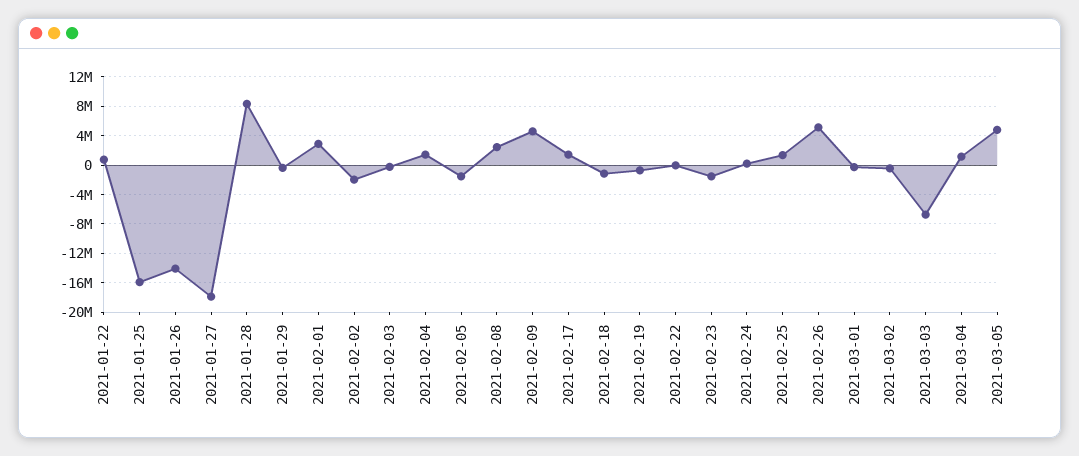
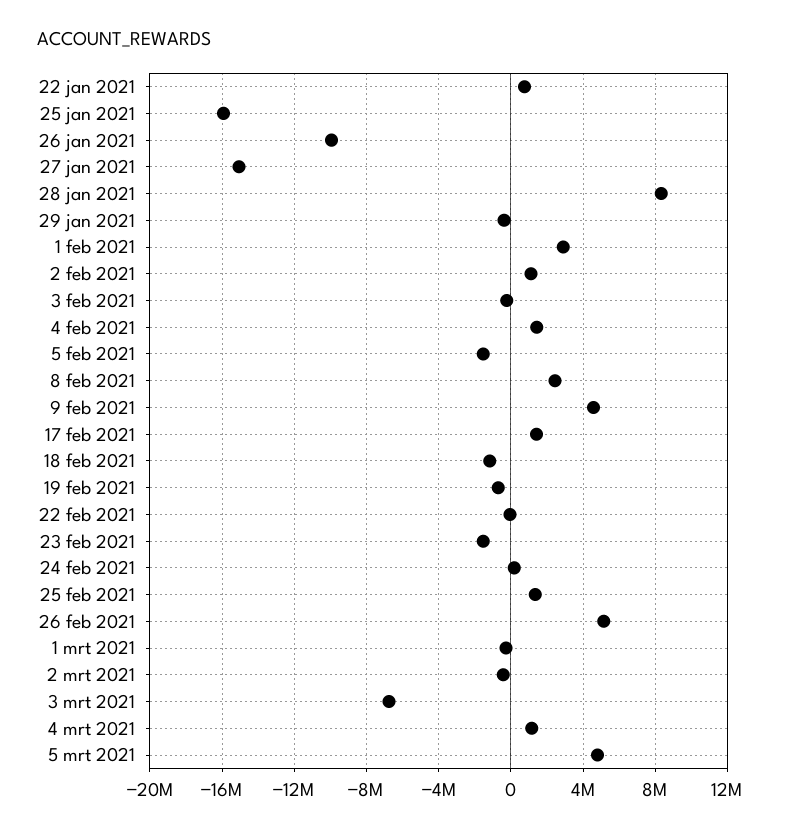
2021-01-26: -14000000 -> -10000000
2021-01-27: -18000000 -> -15000000
2021-02-02: -2000000 -> 1000000

